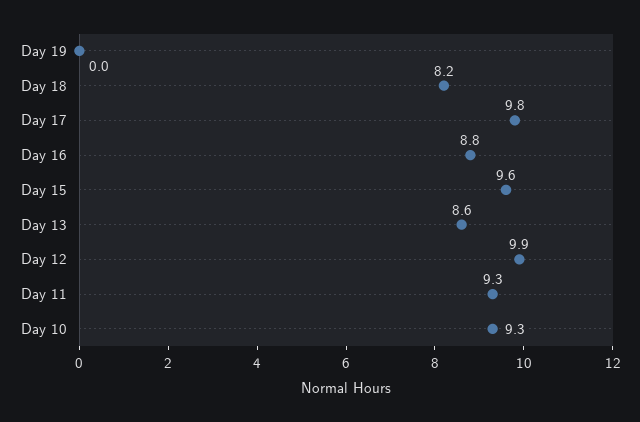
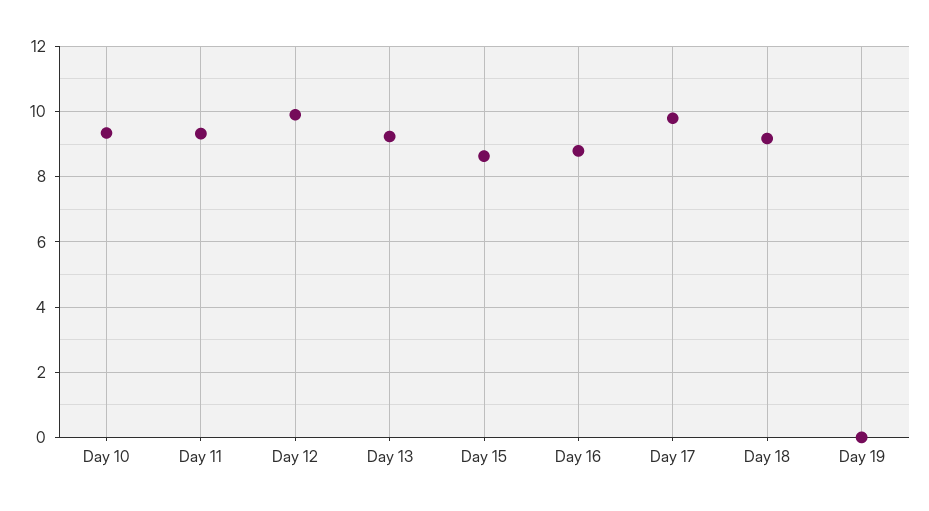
Day 18: 8.2 -> 9.2
Day 15: 9.6 -> 8.6
Day 13: 8.6 -> 9.2

